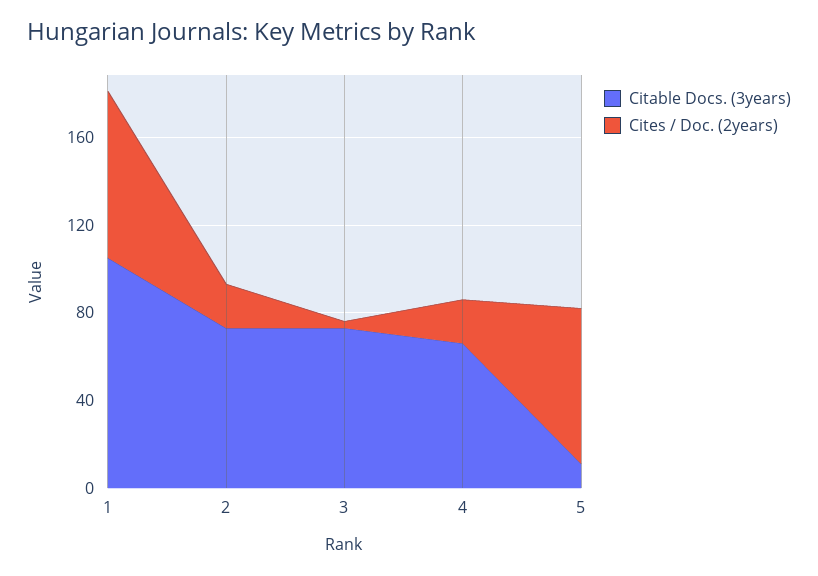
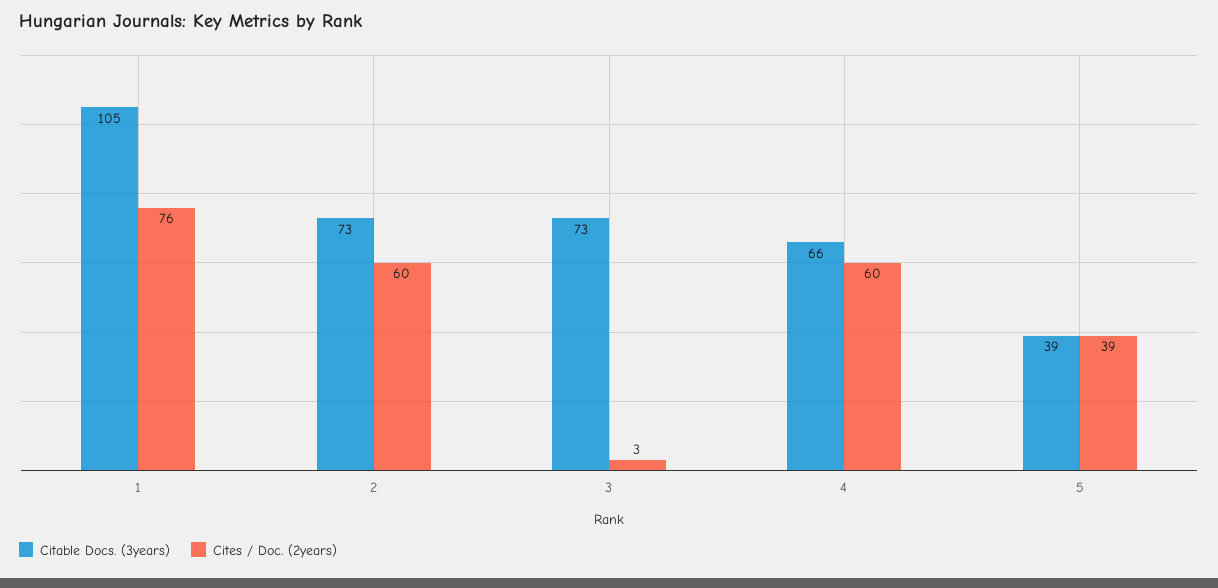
Cites / Doc. (2years), 2: 20 -> 60
Cites / Doc. (2years), 4: 20 -> 60
Citable Docs. (3years), 5: 10 -> 39
Cites / Doc. (2years), 5: 70 -> 39

